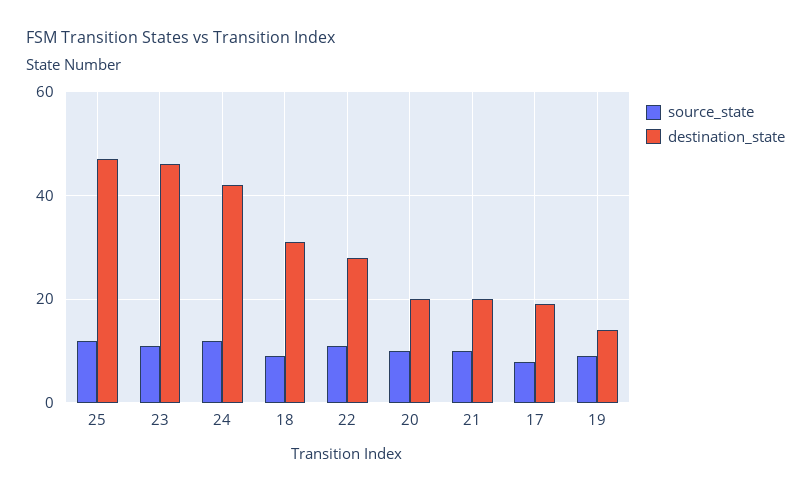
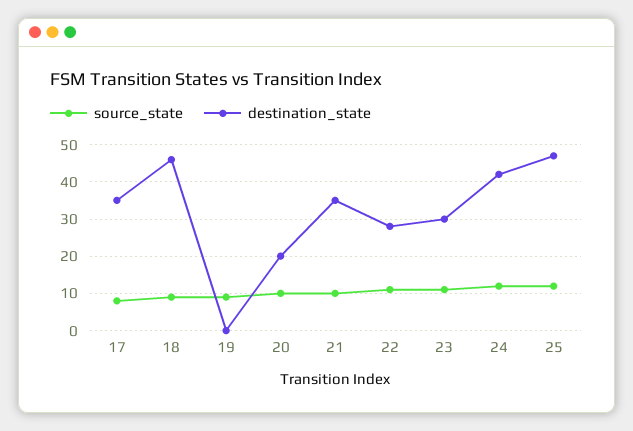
destination_state, 23: 45 -> 30
destination_state, 18: 30 -> 45
destination_state, 21: 20 -> 35
destination_state, 17: 20 -> 35
destination_state, 19: 15 -> 0

